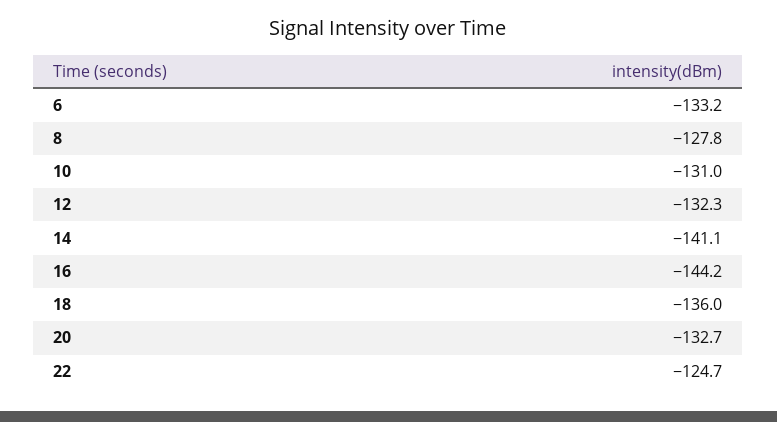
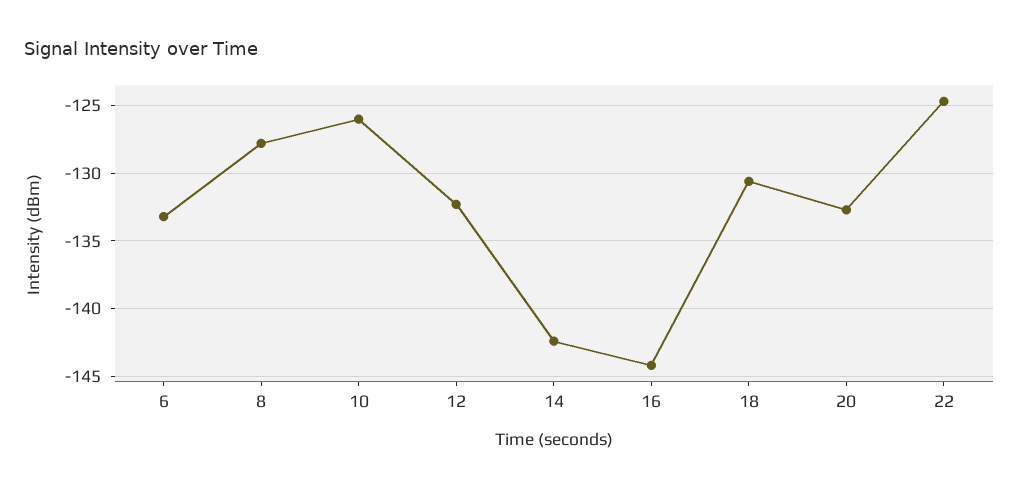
10: -131 -> -126
14: -141.1 -> -142.5
18: -136 -> -130.5

